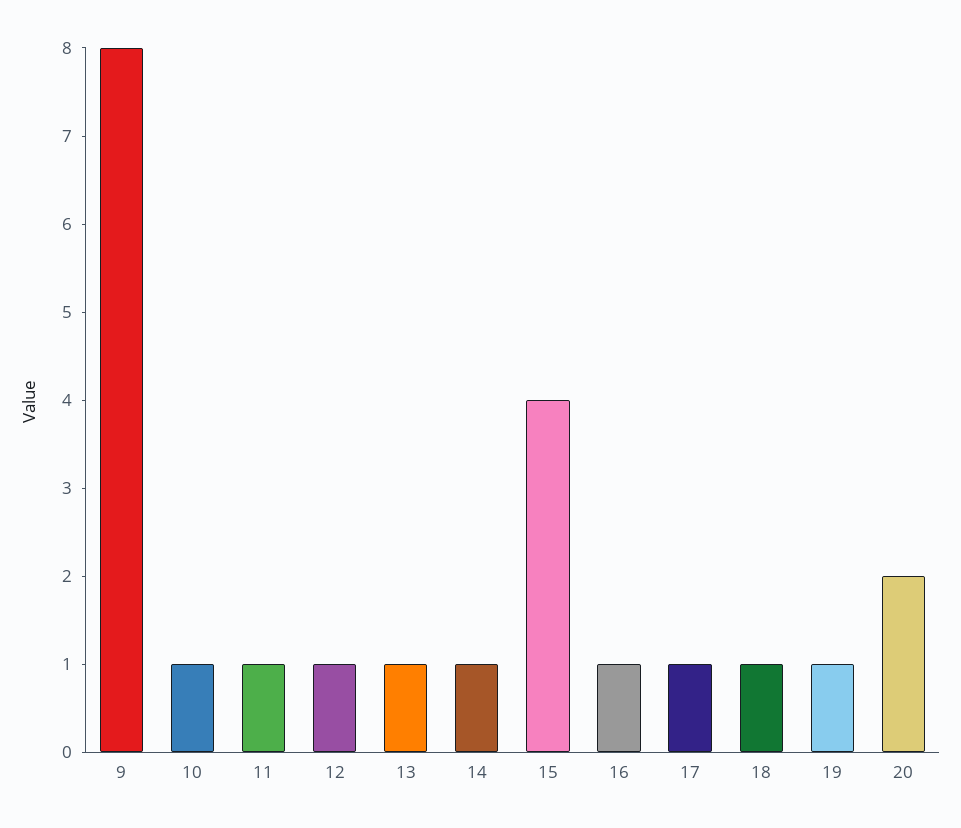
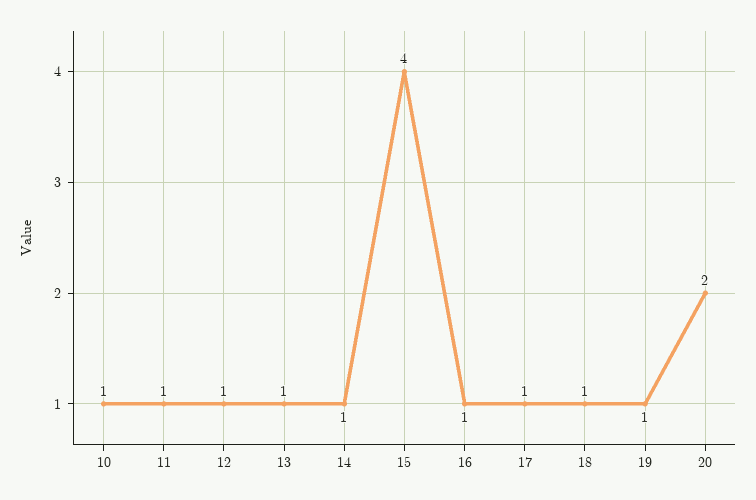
9: 8 -> none

